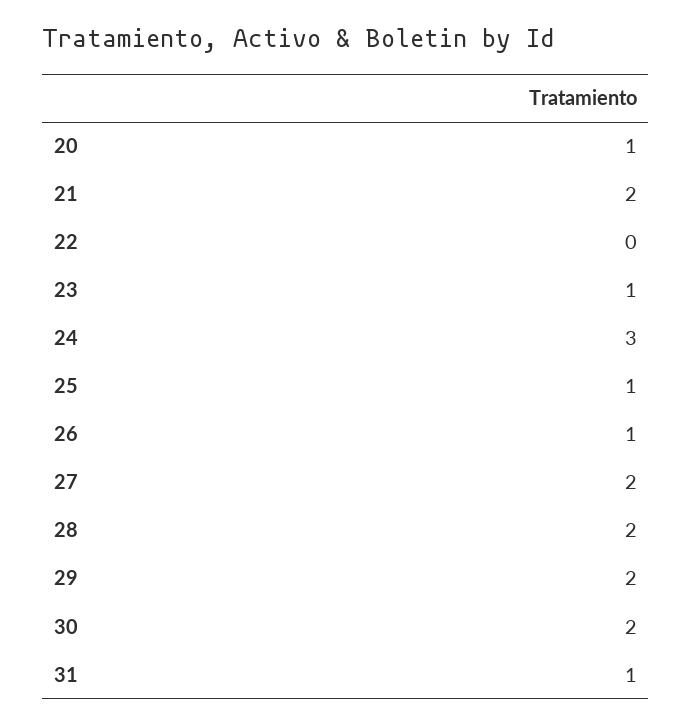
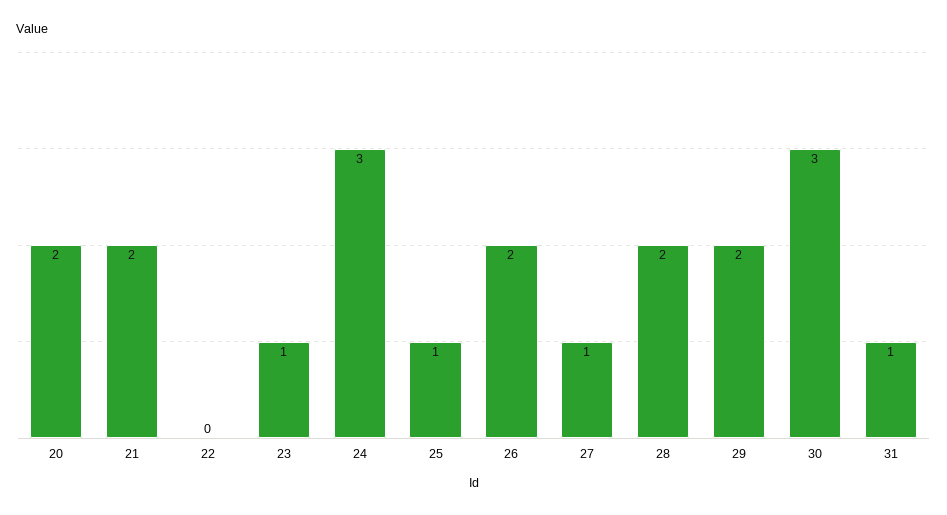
20: 1 -> 2
26: 1 -> 2
27: 2 -> 1
30: 2 -> 3

